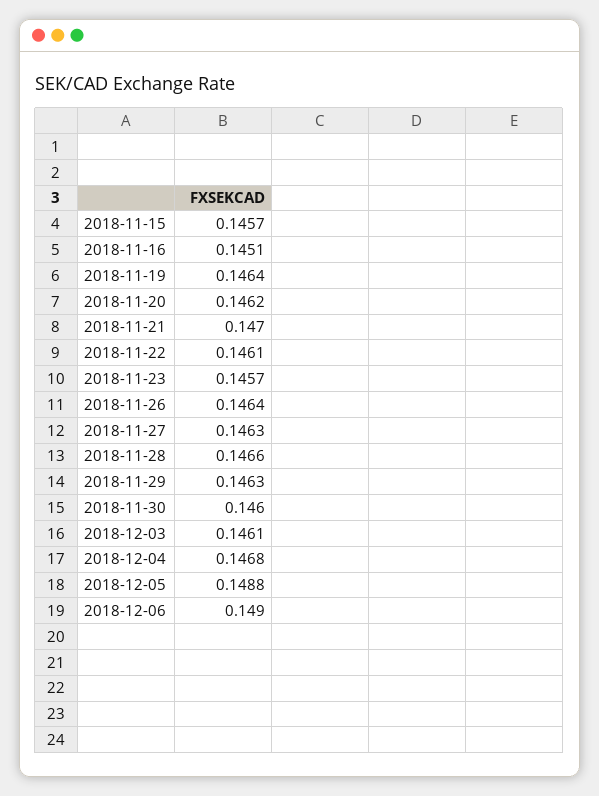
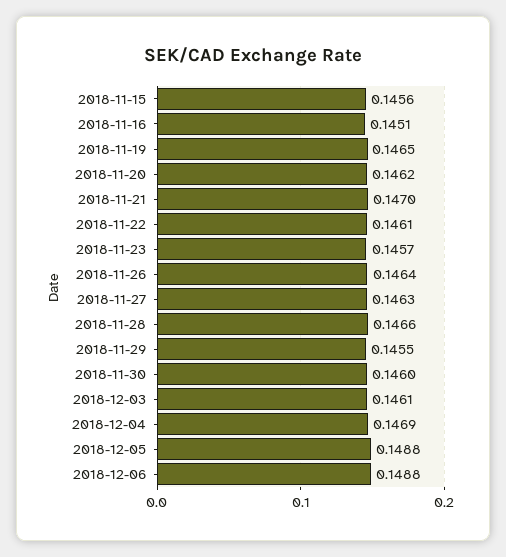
2018-11-15: 0.1457 -> 0.1456
2018-11-19: 0.1464 -> 0.1465
2018-11-29: 0.1463 -> 0.1455
2018-12-04: 0.1468 -> 0.1469
2018-12-06: 0.149 -> 0.1488

